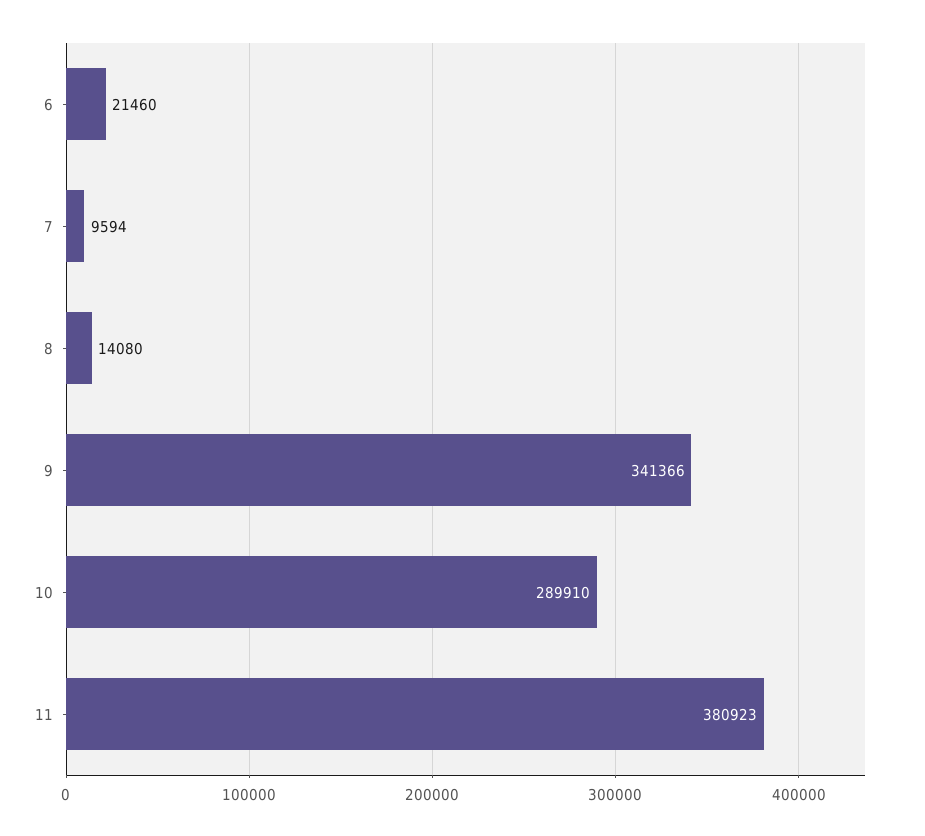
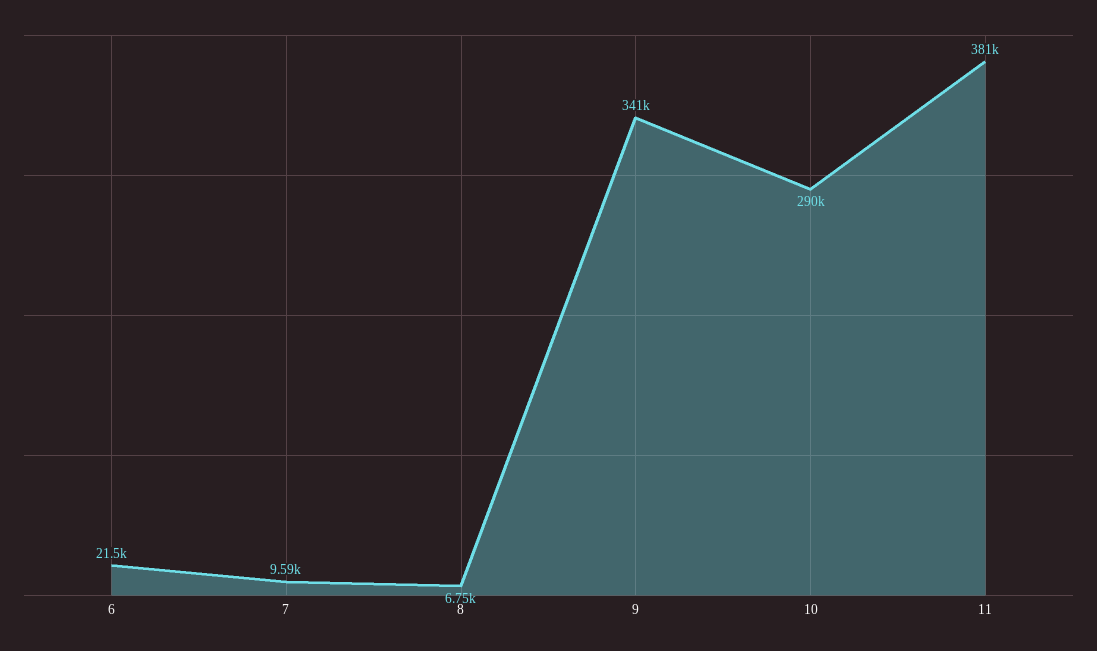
8: 14080 -> 6750

